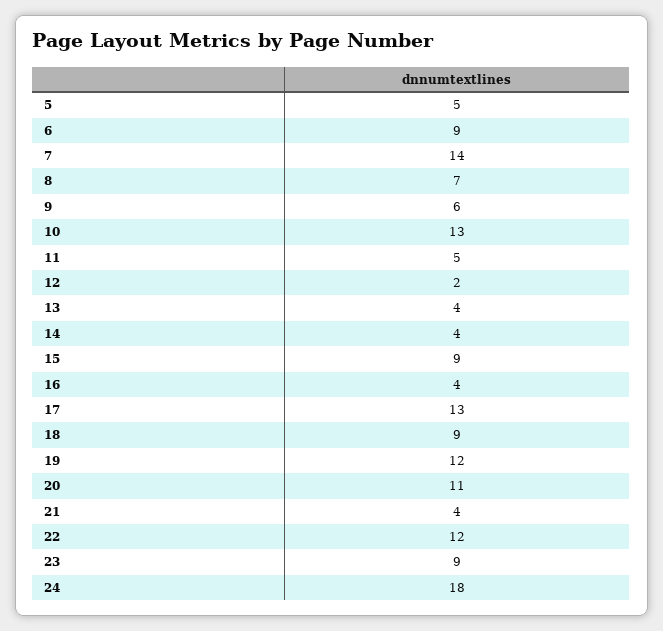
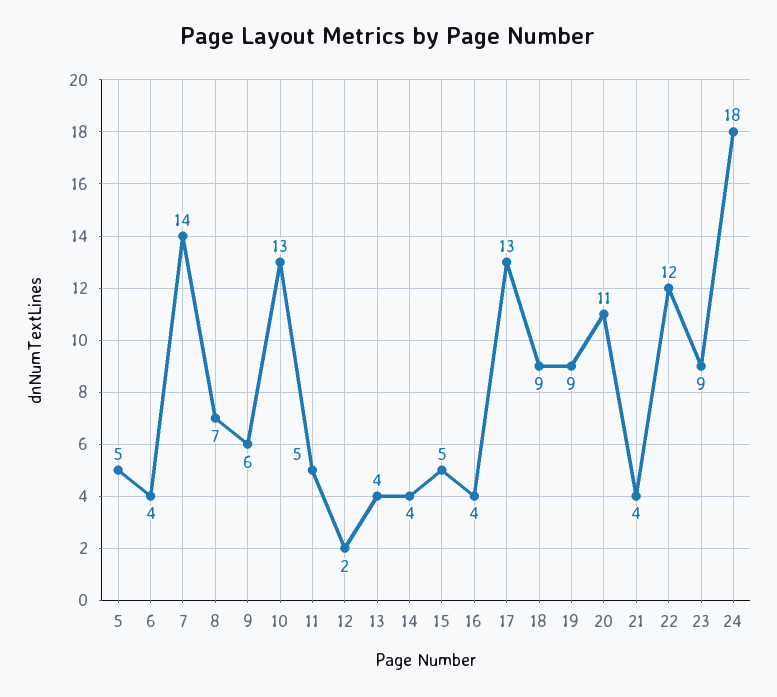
6: 9 -> 4
15: 9 -> 5
19: 12 -> 9

